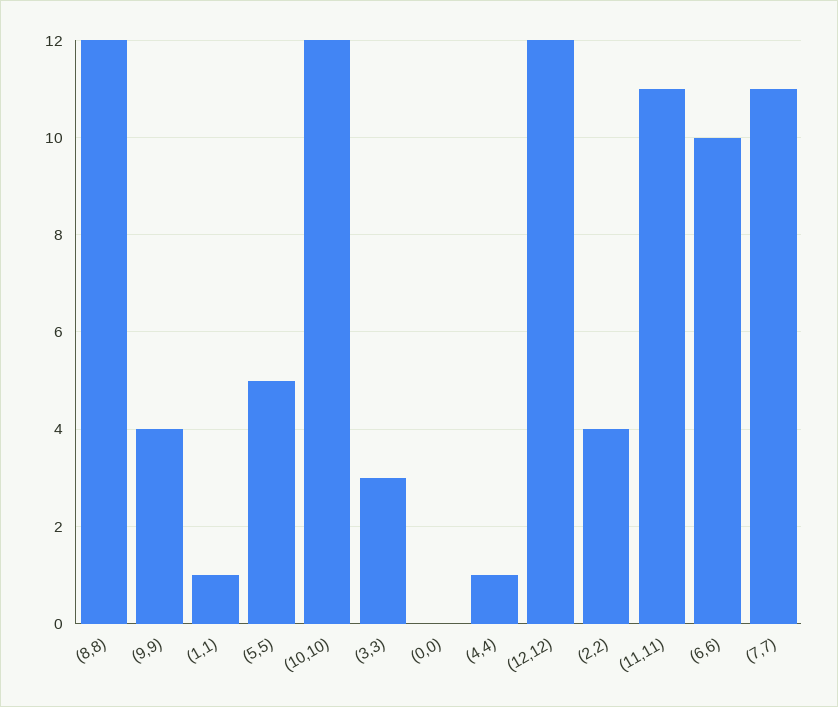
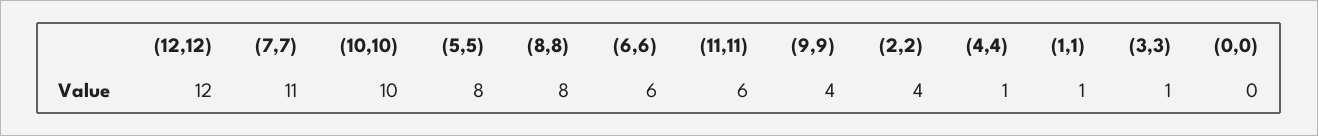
(8,8): 12 -> 8
(5,5): 5 -> 8
(10,10): 12 -> 10
(3,3): 3 -> 1
(11,11): 11 -> 6
(6,6): 10 -> 6

